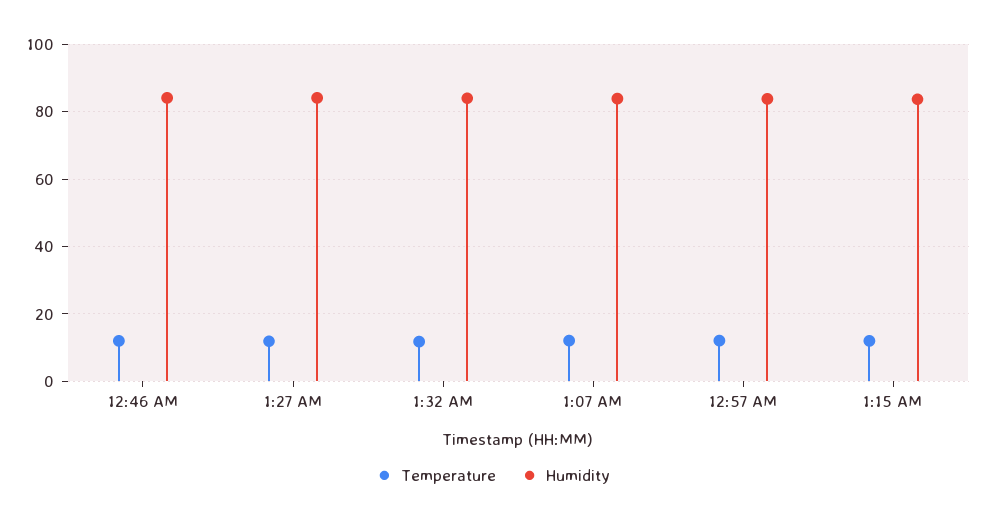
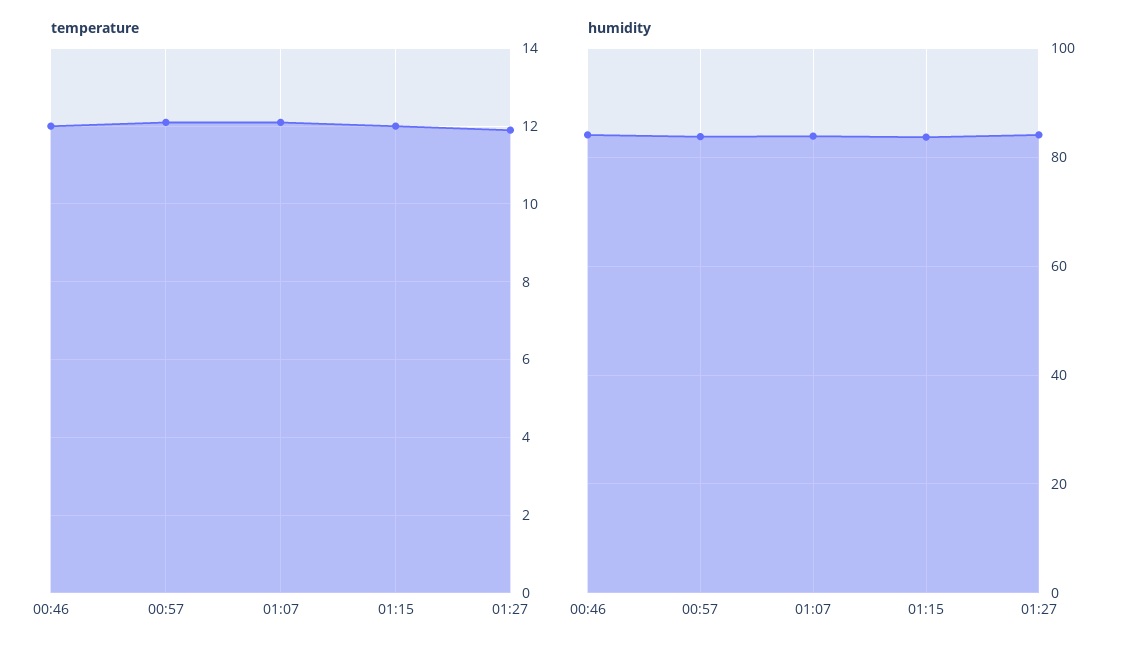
Temperature, 1:32 AM: 12 -> none
Humidity, 1:32 AM: 84 -> none

